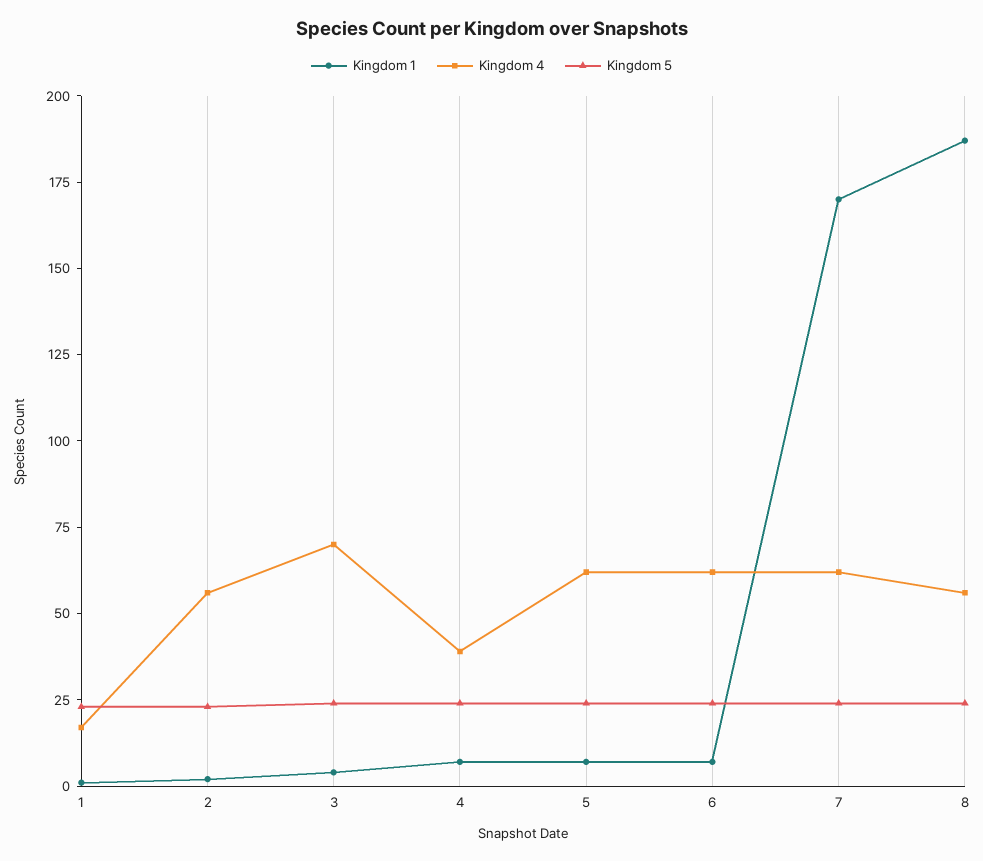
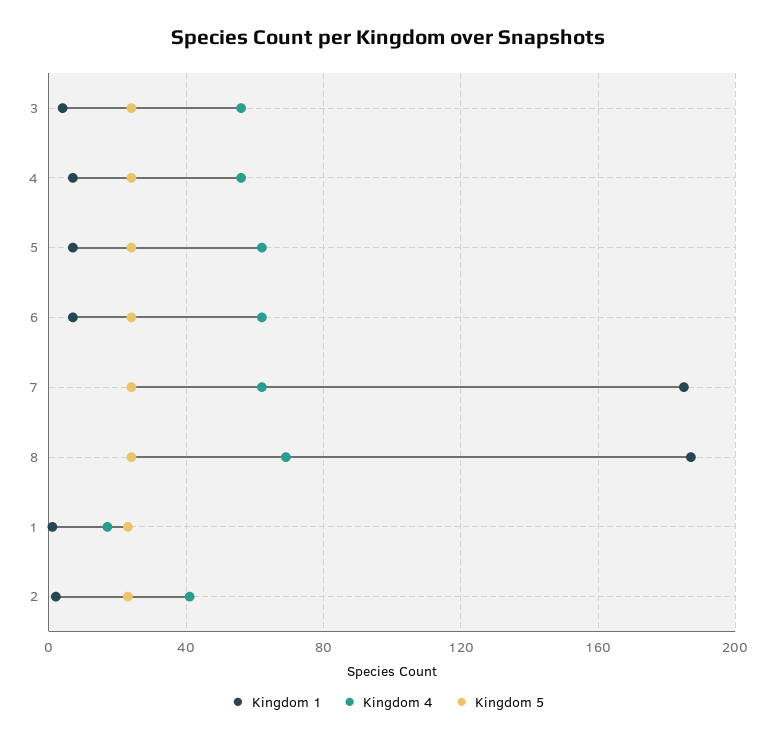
Kingdom 4, 2: 55 -> 40
Kingdom 4, 3: 70 -> 55
Kingdom 4, 4: 40 -> 55
Kingdom 1, 7: 170 -> 185
Kingdom 4, 8: 55 -> 70

